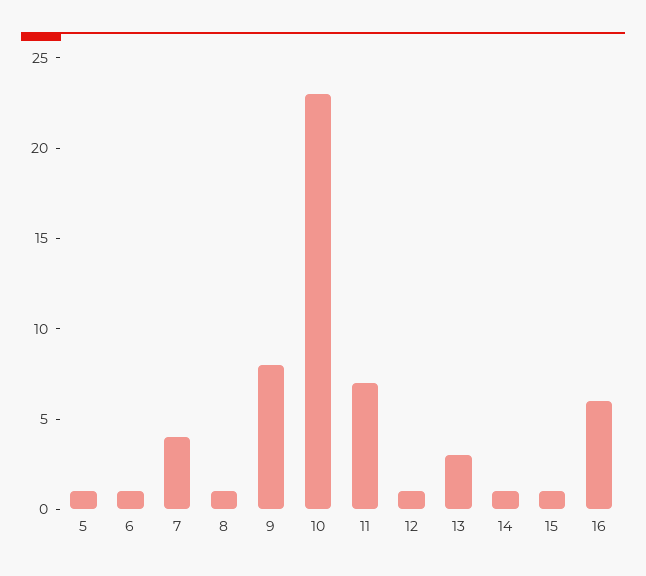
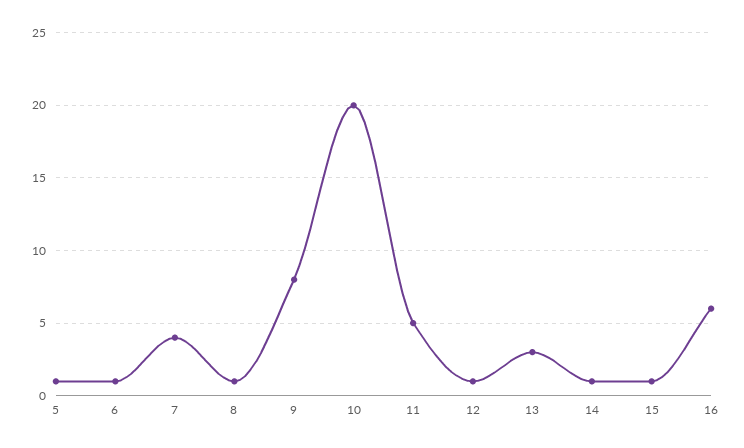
10: 23 -> 20
11: 7 -> 5

